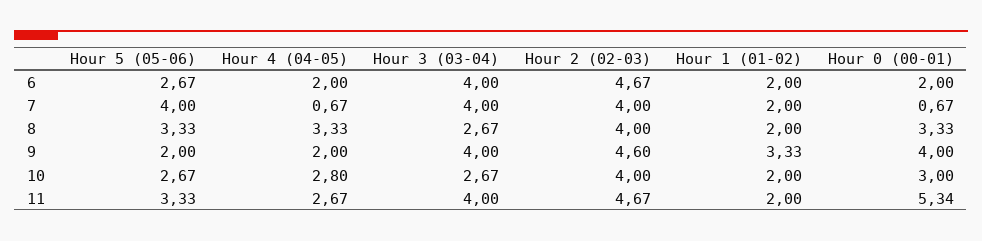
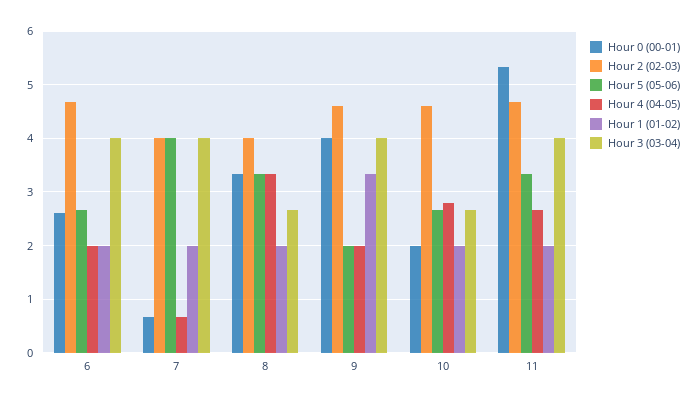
Hour 0 (00-01), 6: 2 -> 2.6
Hour 2 (02-03), 10: 4 -> 4.6
Hour 0 (00-01), 10: 3 -> 2

